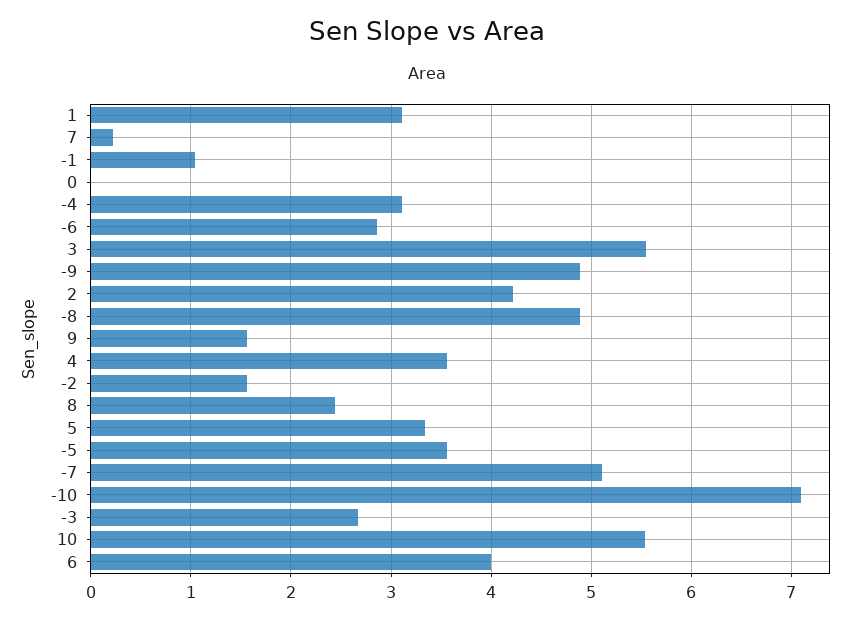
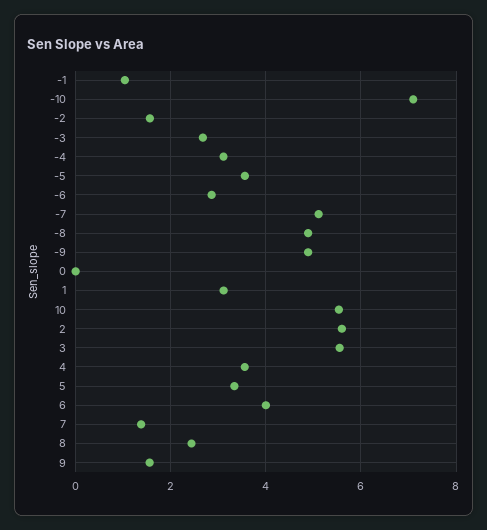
7: 0.2 -> 1.4
2: 4.2 -> 5.6

